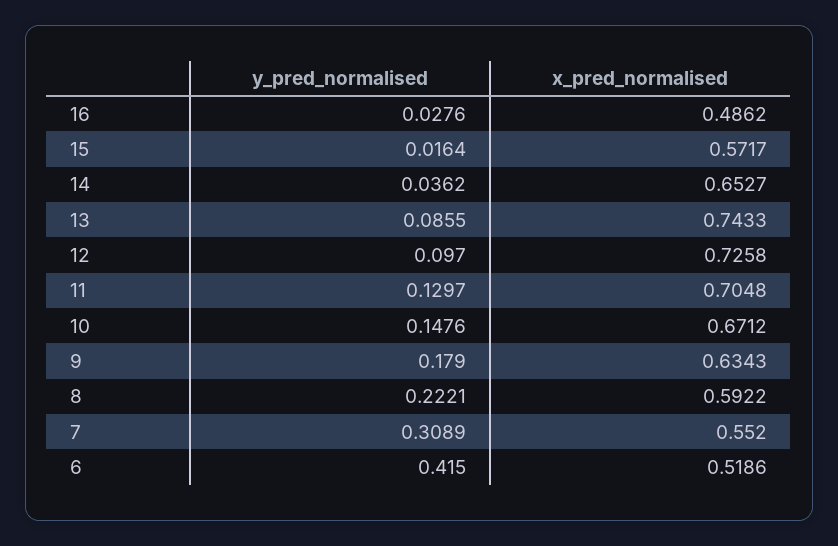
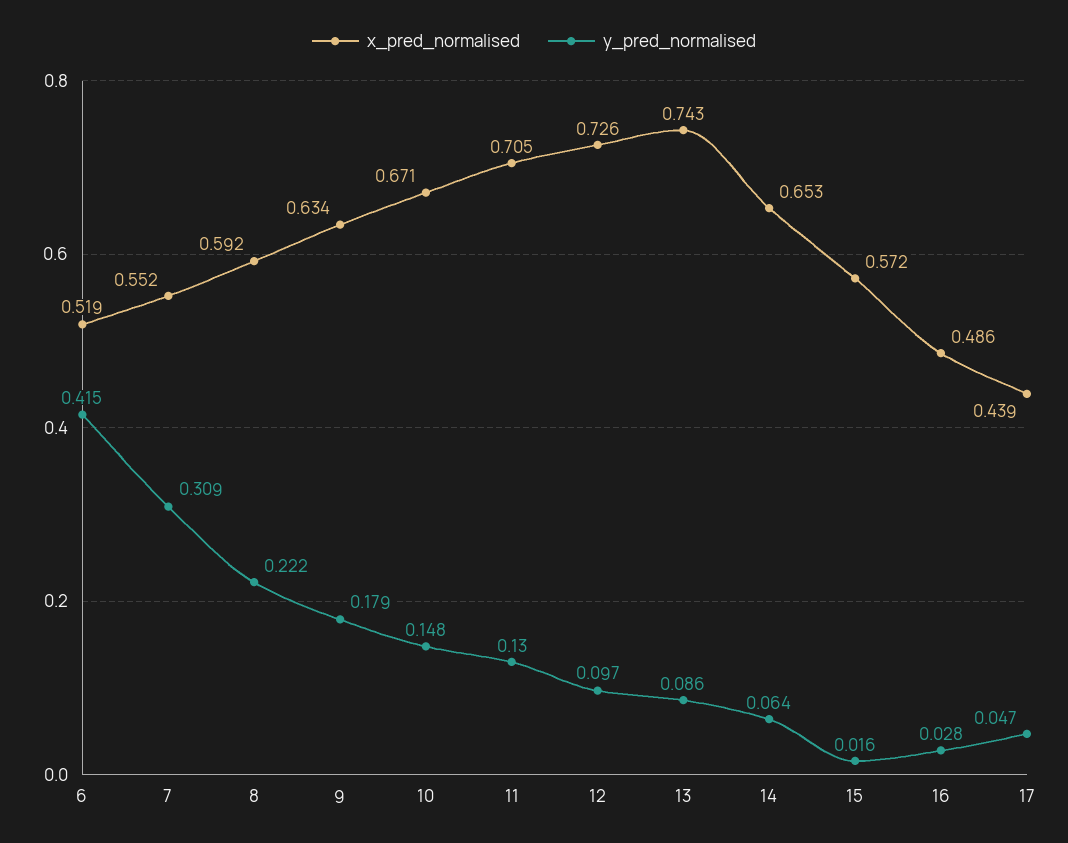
y_pred_normalised, 14: 0.0362 -> 0.064
x_pred_normalised, 17: none -> 0.439
y_pred_normalised, 17: none -> 0.047

